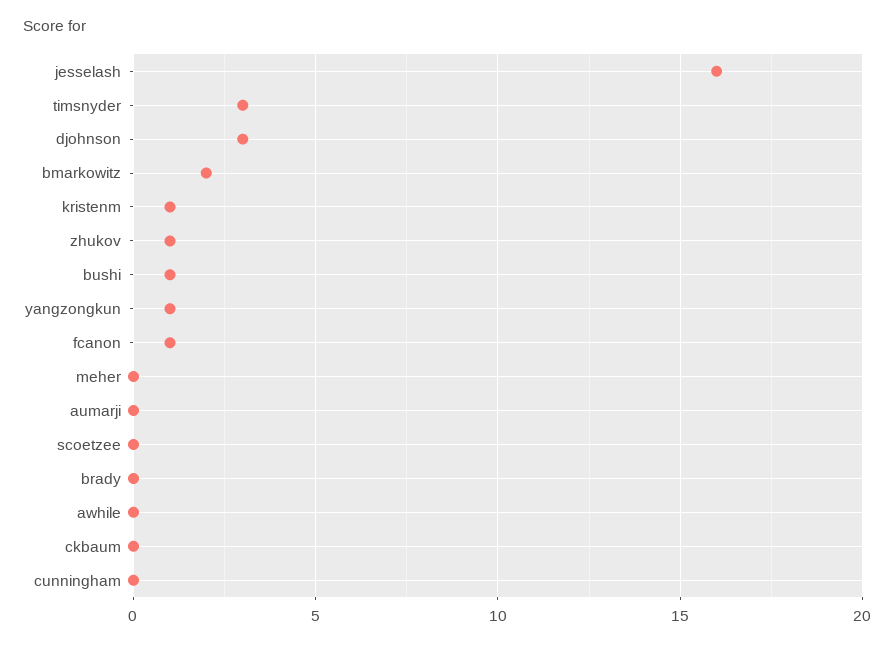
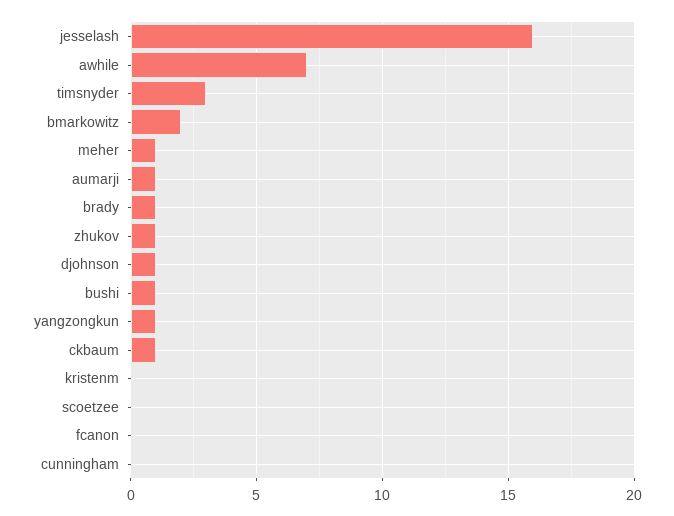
djohnson: 3 -> 1
kristenm: 1 -> 0
fcanon: 1 -> 0
meher: 0 -> 1
aumarji: 0 -> 1
brady: 0 -> 1
awhile: 0 -> 7
ckbaum: 0 -> 1

